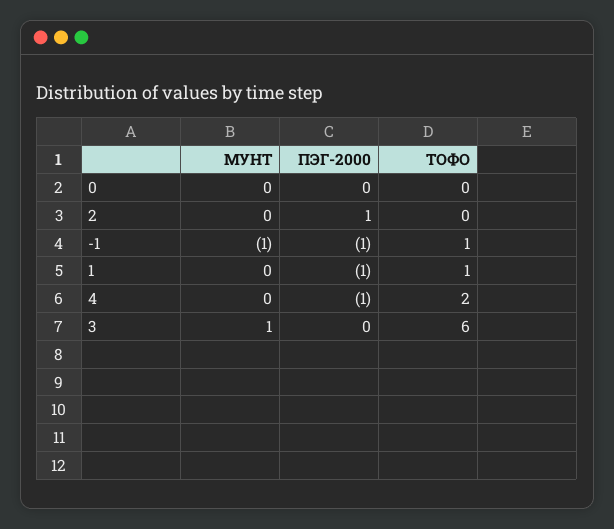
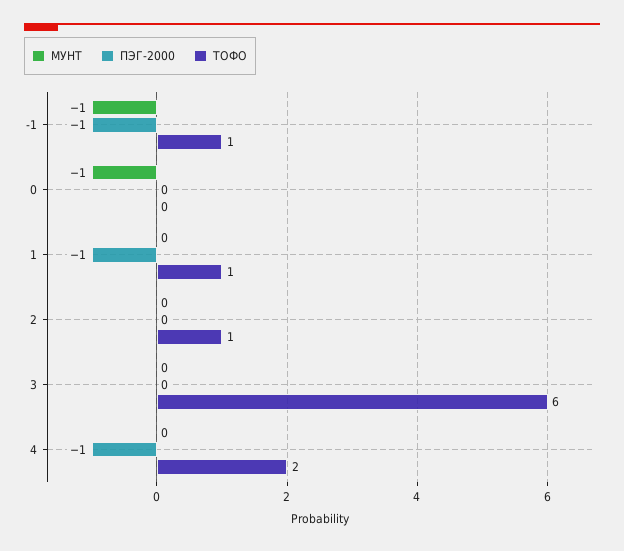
МУНТ, 0: 0 -> -1
ПЭГ-2000, 2: 1 -> 0
ТОФО, 2: 0 -> 1
МУНТ, 3: 1 -> 0

